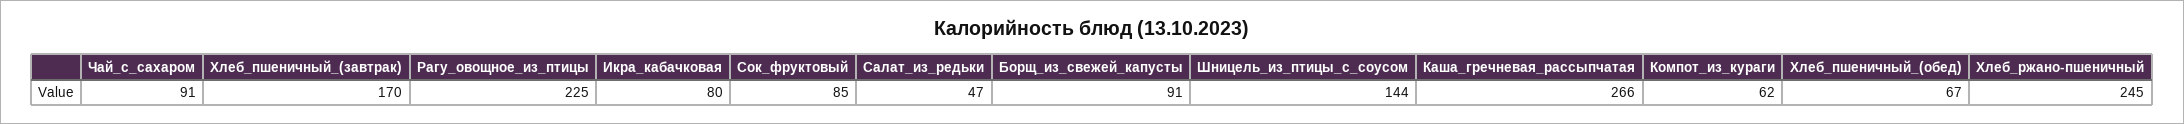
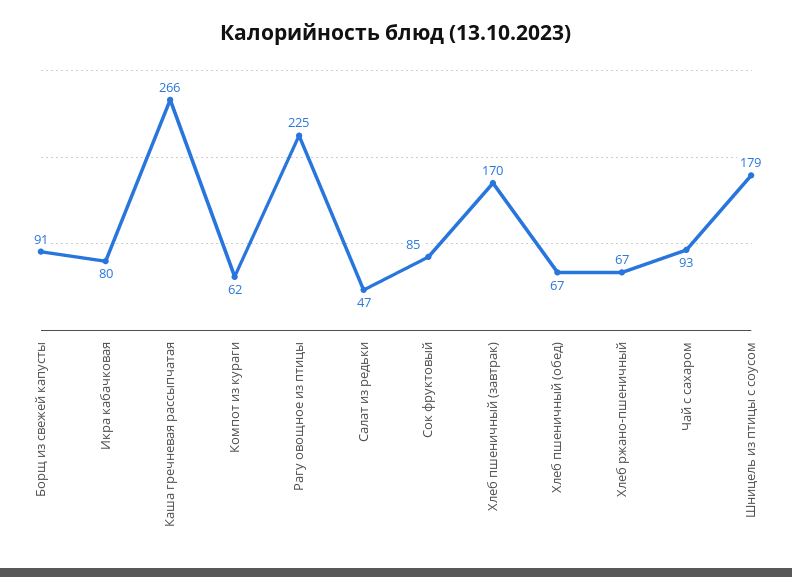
Чай_с_сахаром: 91 -> 93
Шницель_из_птицы_с_соусом: 144 -> 179
Хлеб_ржано-пшеничный: 245 -> 67

